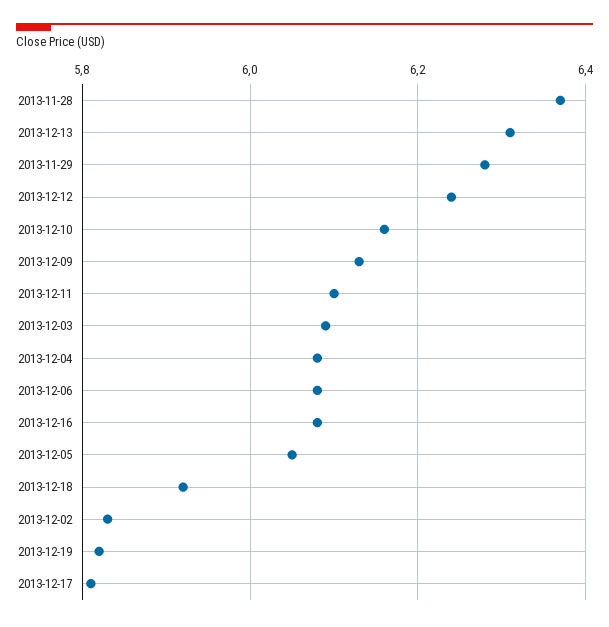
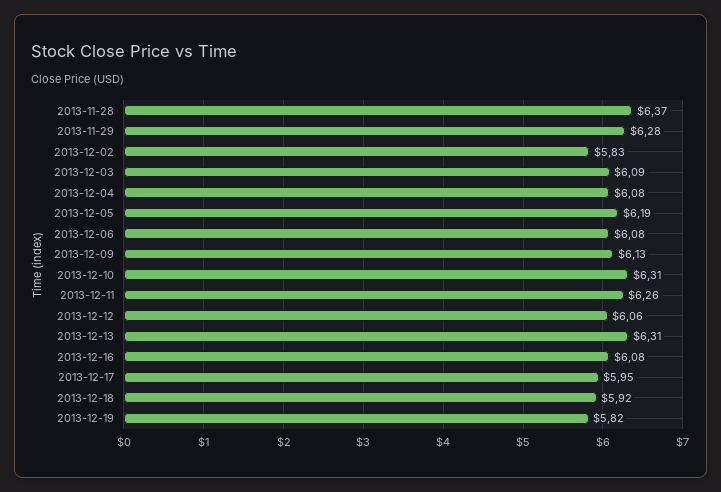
2013-12-12: 6.25 -> 6.06
2013-12-10: 6.15 -> 6.31
2013-12-11: 6.1 -> 6.26
2013-12-05: 6.05 -> 6.19
2013-12-17: 5.8 -> 5.95

